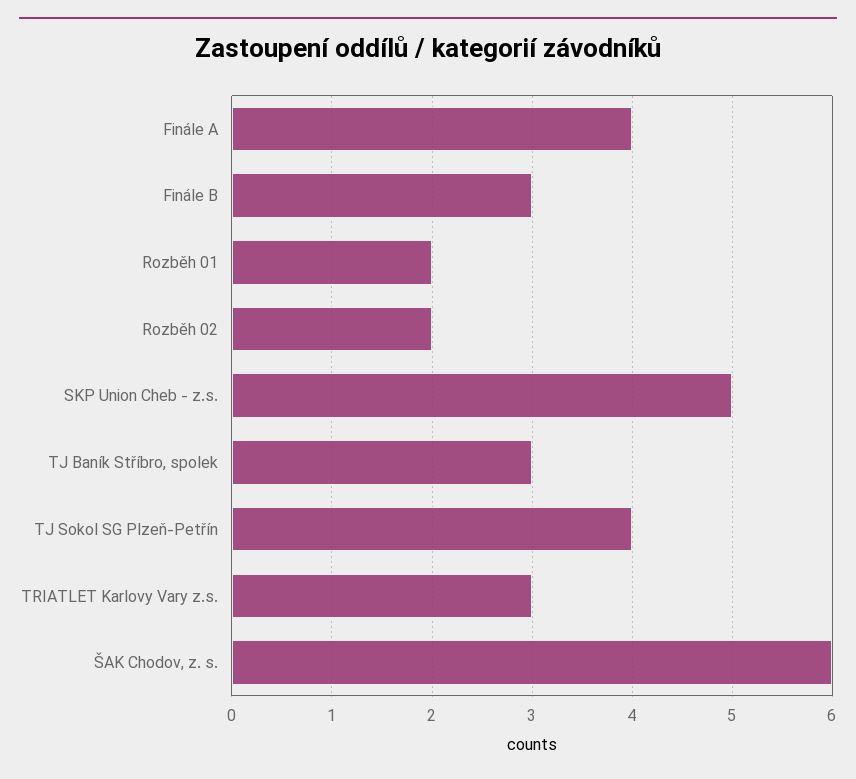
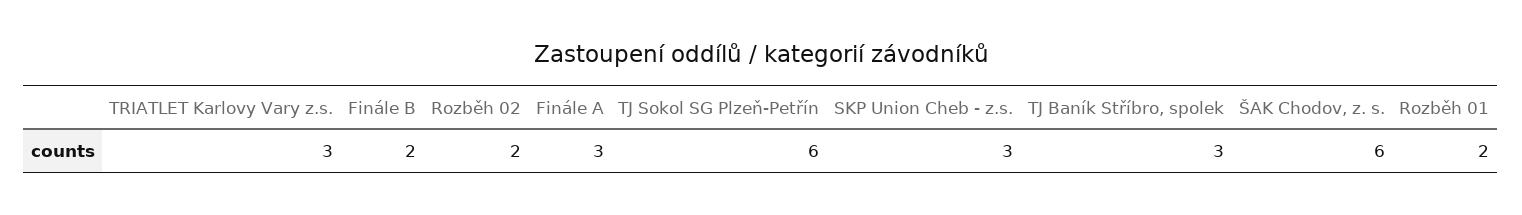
Finále A: 4 -> 3
Finále B: 3 -> 2
SKP Union Cheb - z.s.: 5 -> 3
TJ Sokol SG Plzeň-Petřín: 4 -> 6

